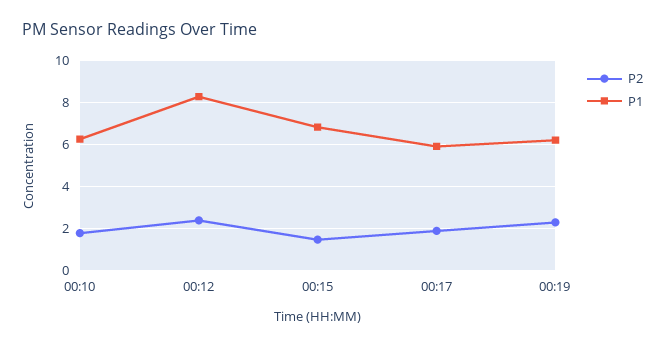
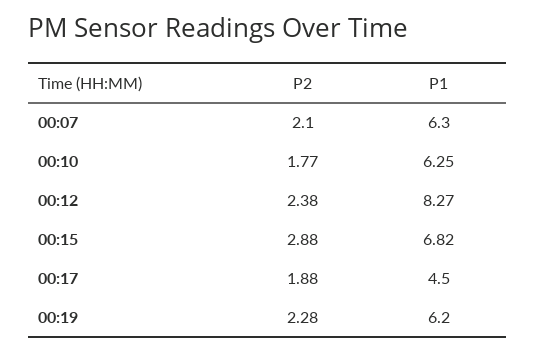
P2, 00:15: 1.5 -> 2.88
P1, 00:17: 6 -> 4.5
P2, 00:07: none -> 2.1
P1, 00:07: none -> 6.3

